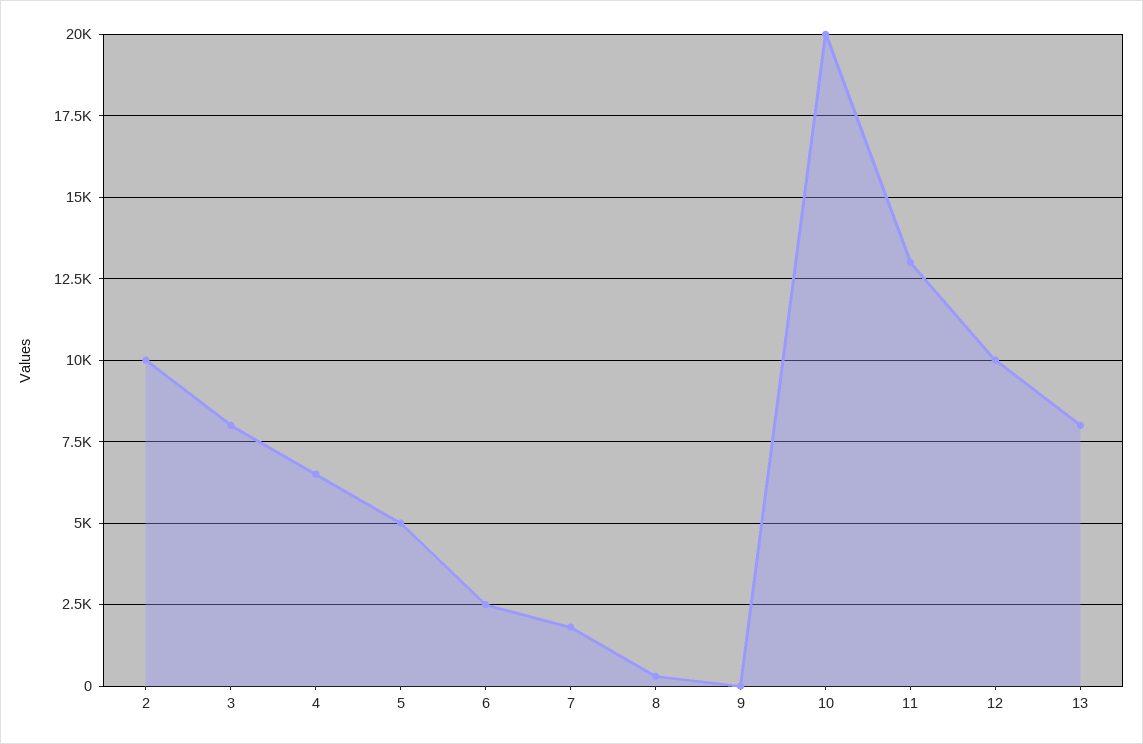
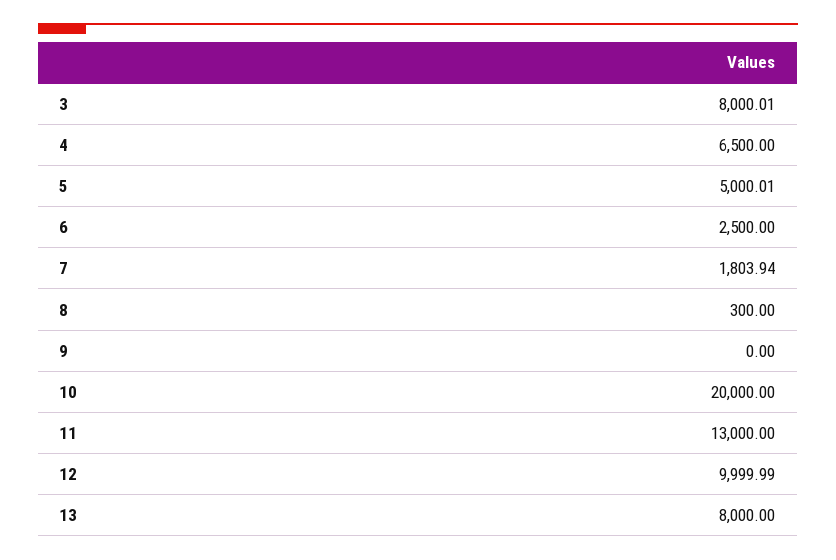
2: 10000 -> none

